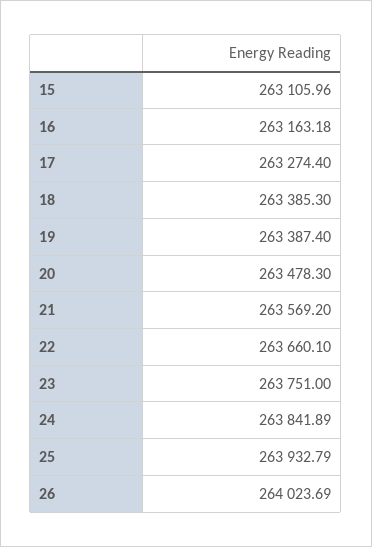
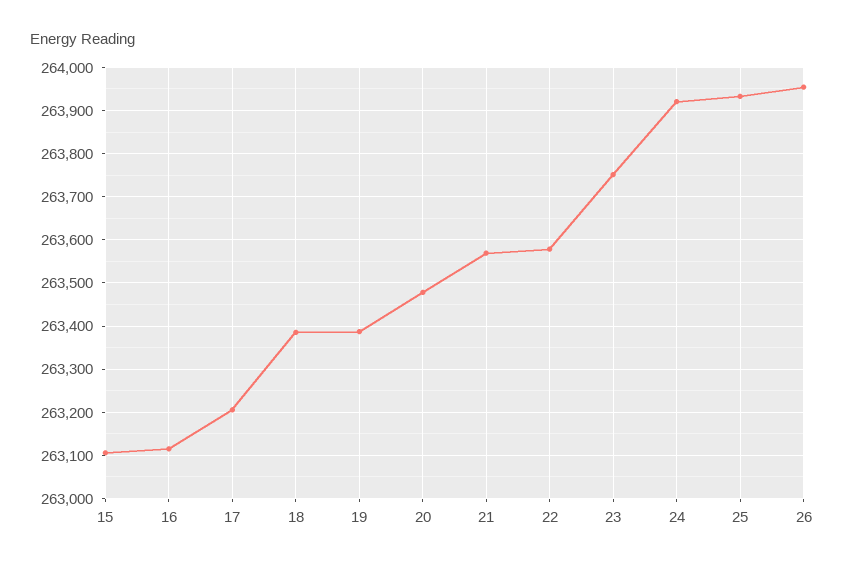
16: 263163.18 -> 263120
17: 263274.4 -> 263200
22: 263660.1 -> 263580
24: 263841.89 -> 263920
26: 264023.69 -> 263960

